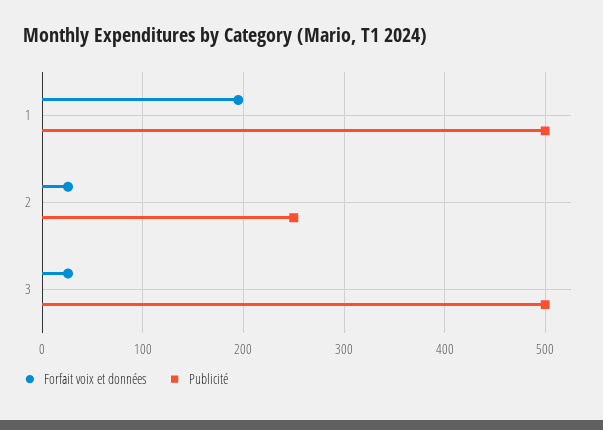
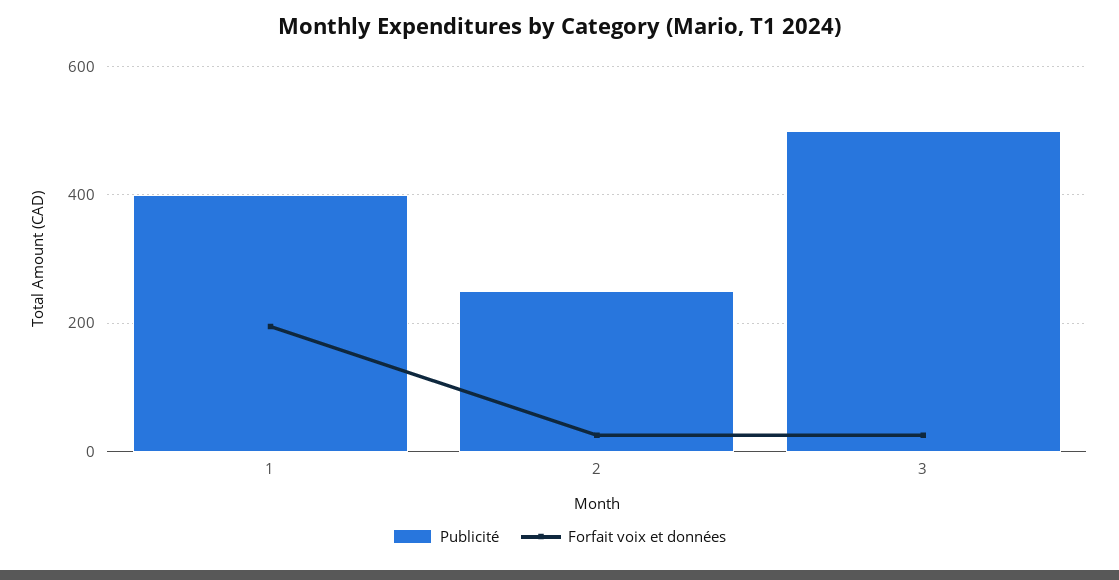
Publicité, 1: 500 -> 400

